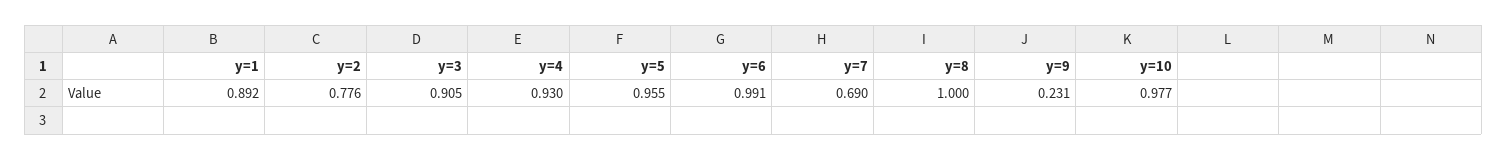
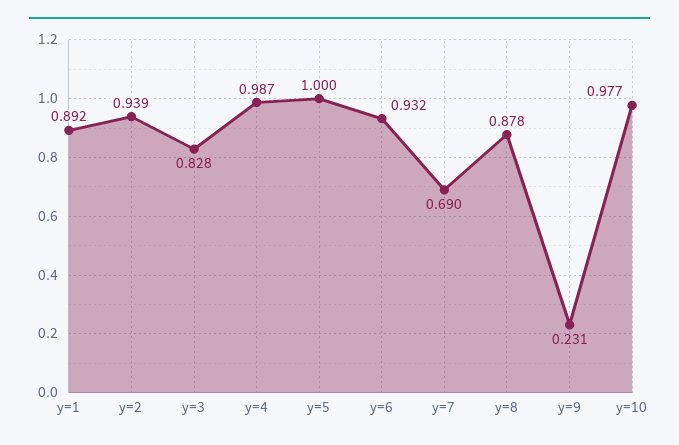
y=2: 0.776 -> 0.939
y=3: 0.905 -> 0.828
y=4: 0.93 -> 0.987
y=5: 0.955 -> 1
y=6: 0.991 -> 0.932
y=8: 1 -> 0.878

